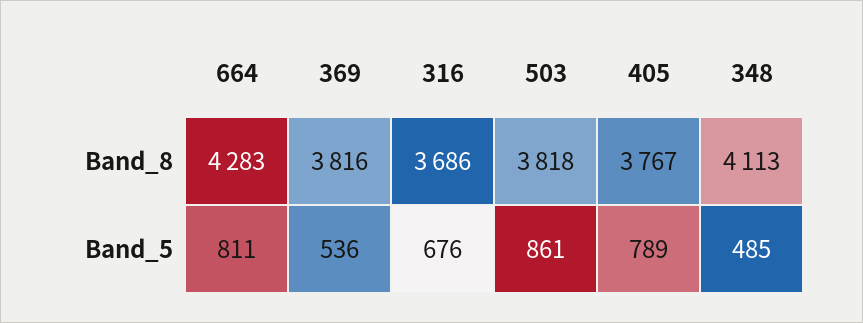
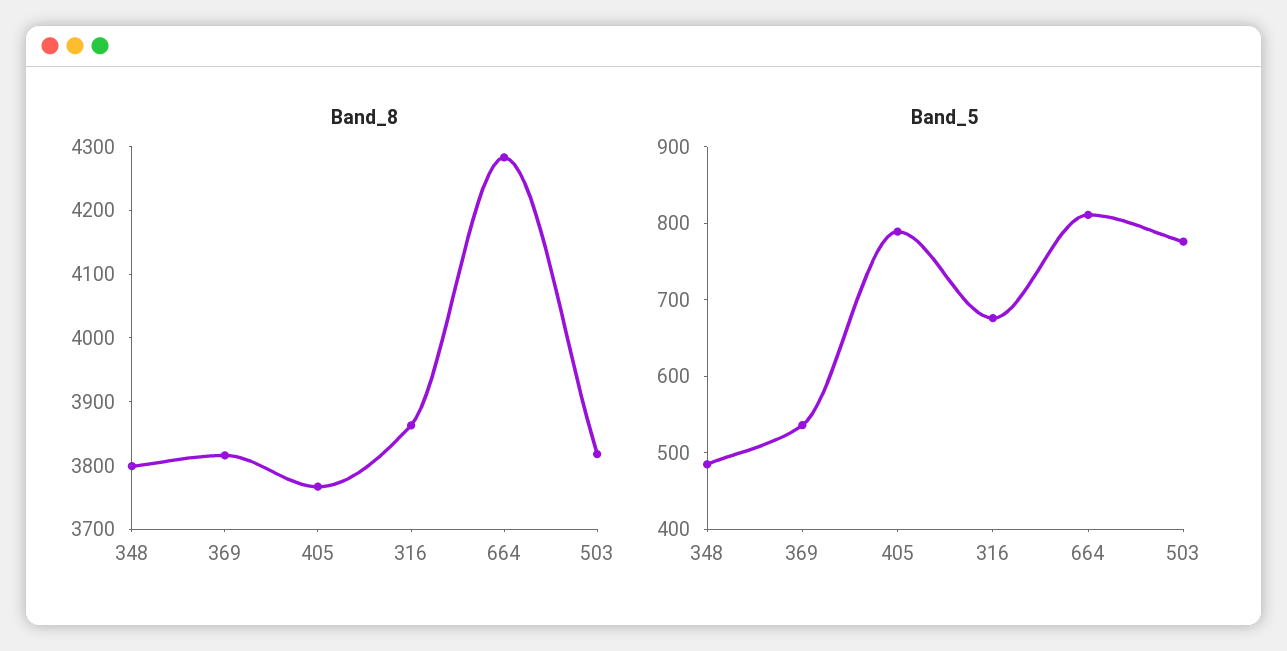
Band_8, 316: 3686 -> 3860
Band_8, 348: 4113 -> 3800
Band_5, 503: 861 -> 780

